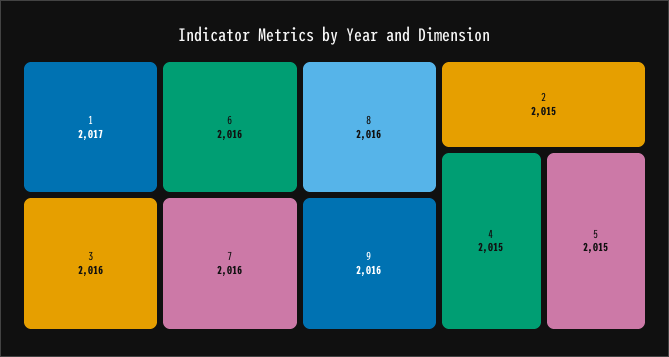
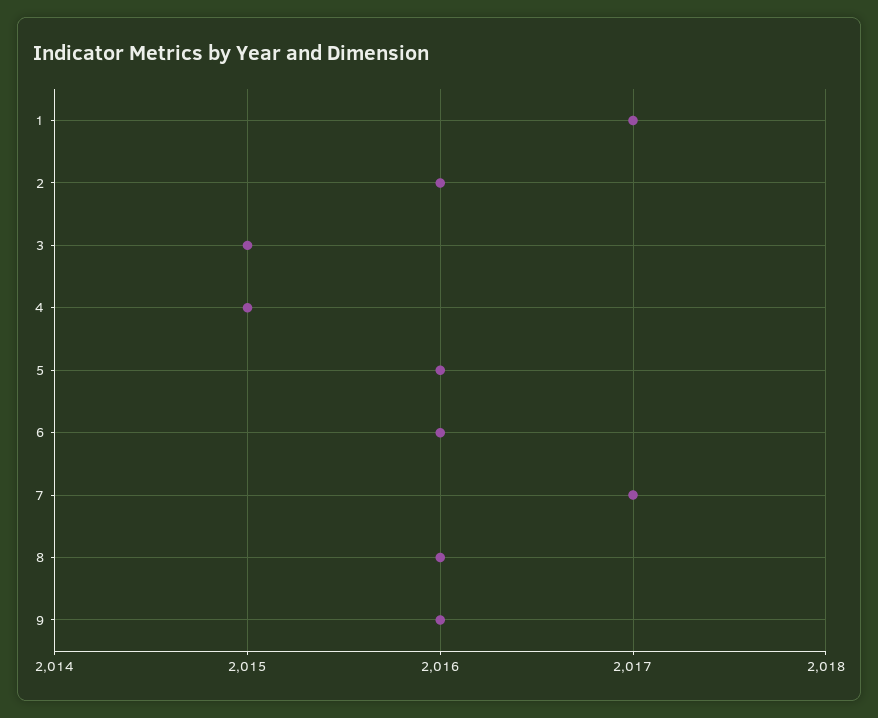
3: 2016 -> 2015
7: 2016 -> 2017
2: 2015 -> 2016
5: 2015 -> 2016

